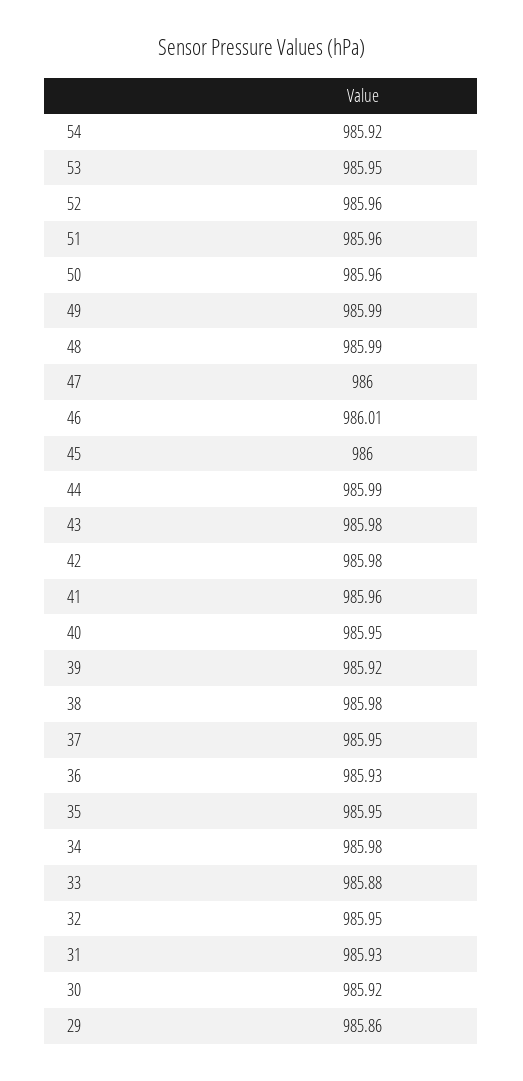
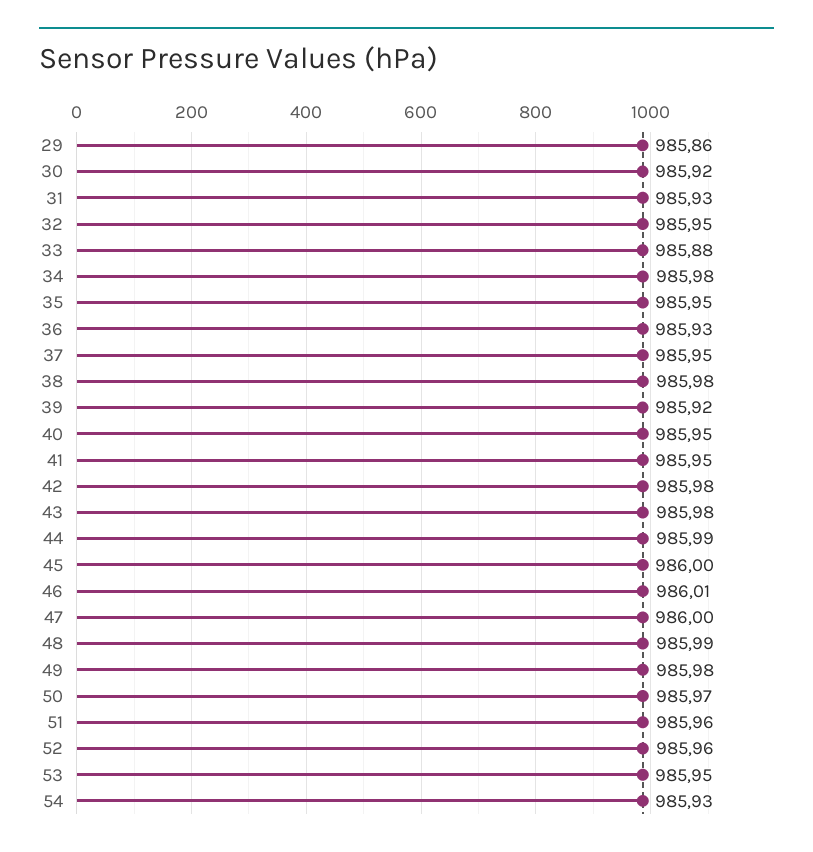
54: 985.92 -> 985.93
50: 985.96 -> 985.97
49: 985.99 -> 985.98
41: 985.96 -> 985.95

